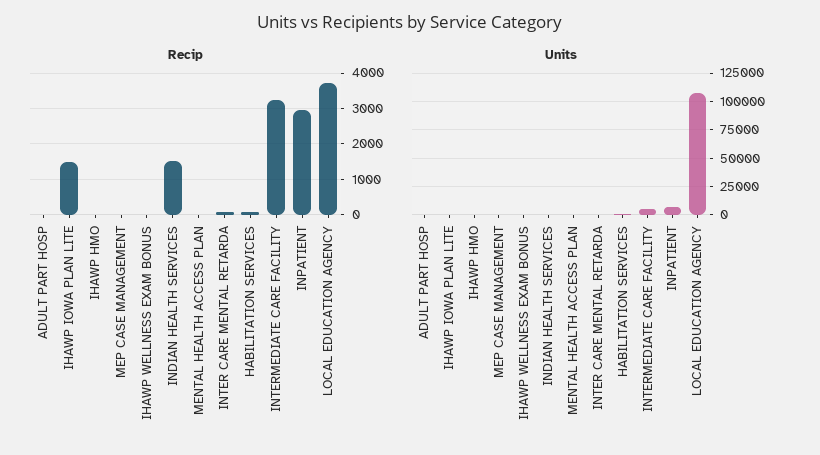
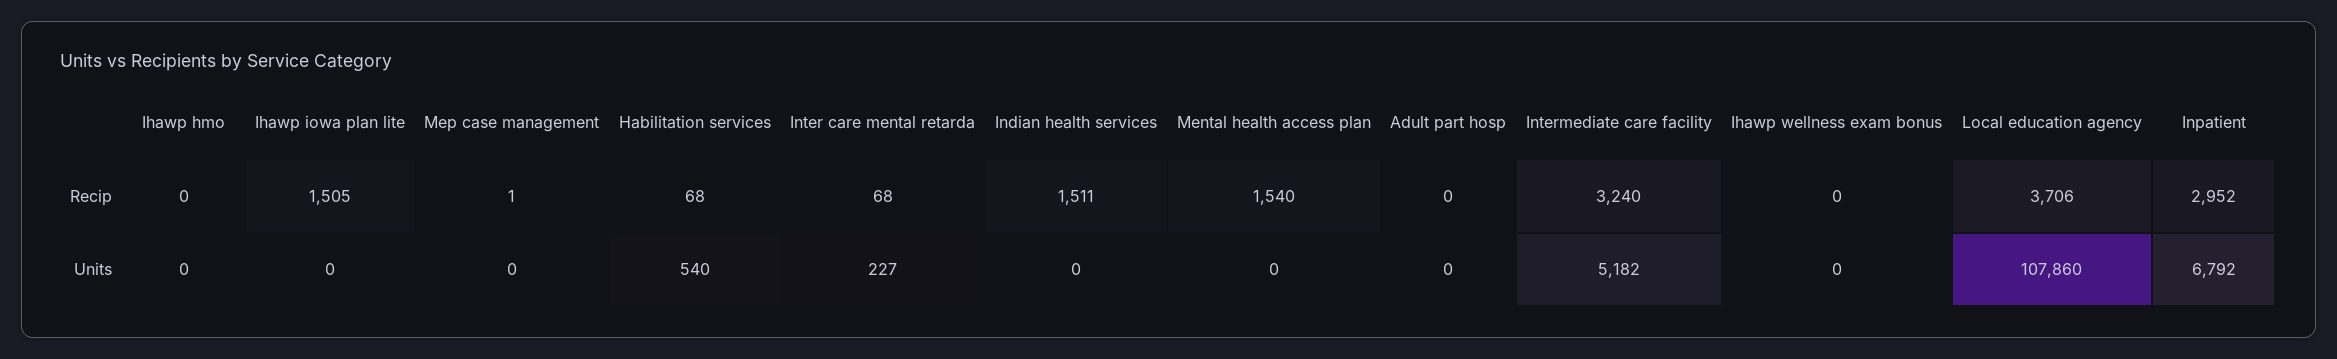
Recip, MENTAL HEALTH ACCESS PLAN: 0 -> 1540

